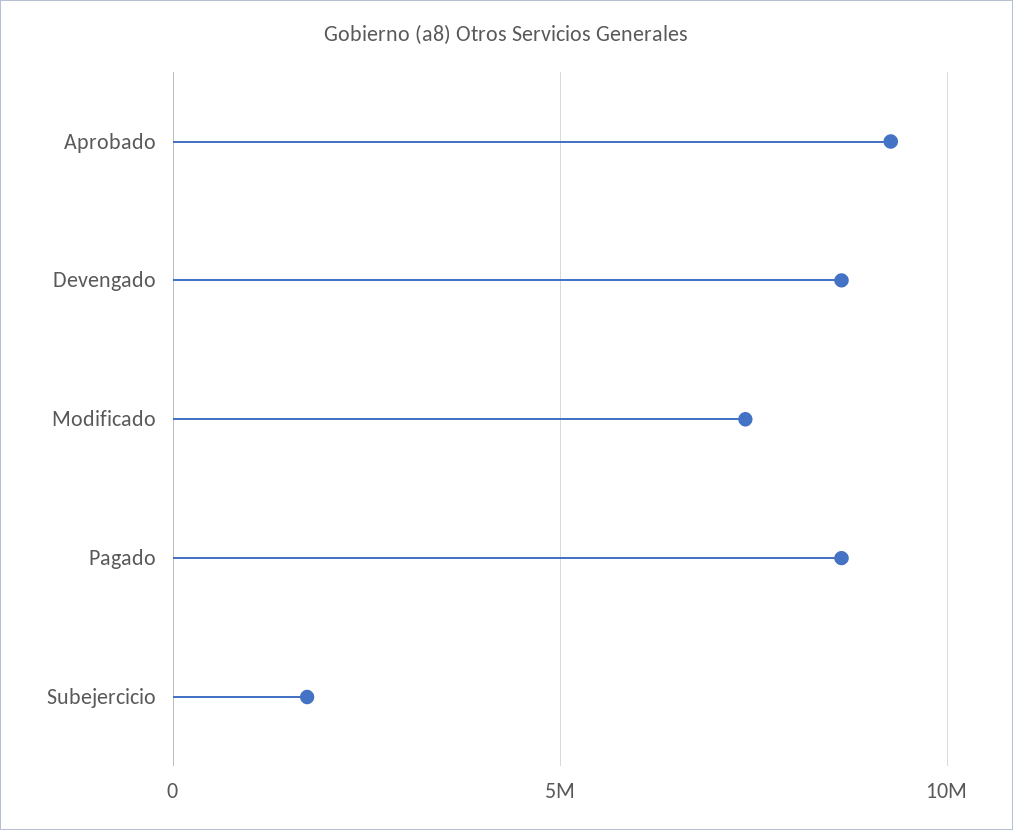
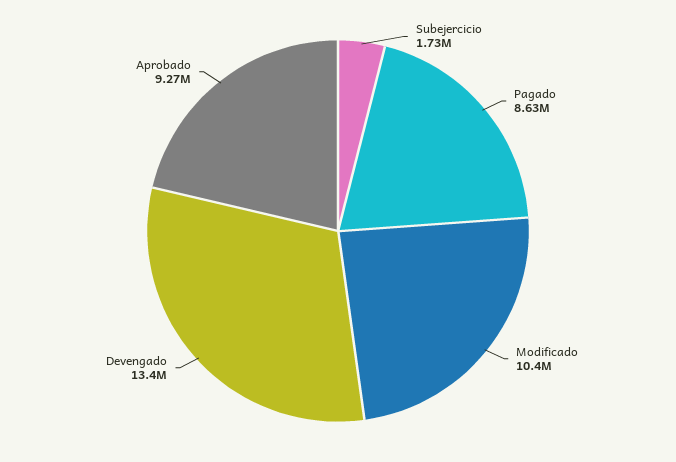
Devengado: 8500000 -> 13400000
Modificado: 7500000 -> 10400000

